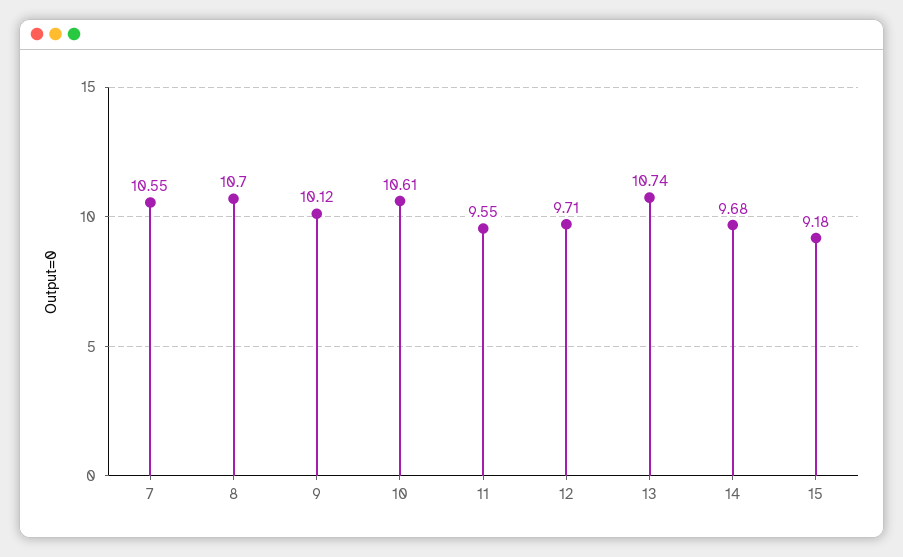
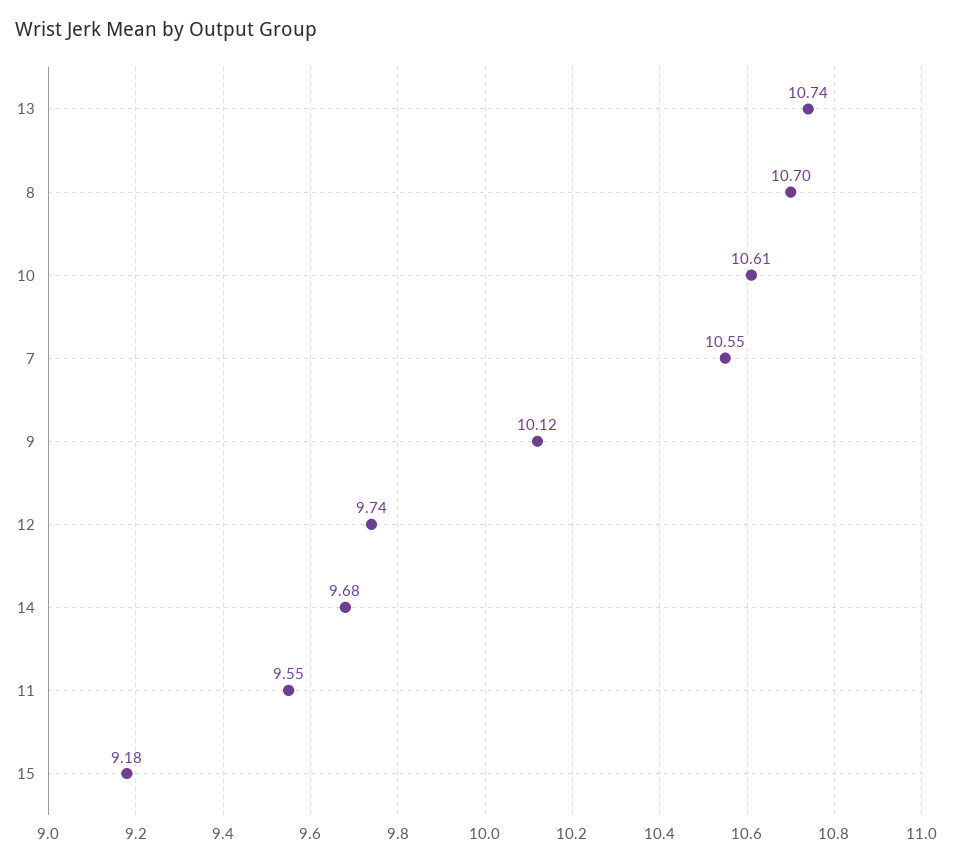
12: 9.71 -> 9.74

